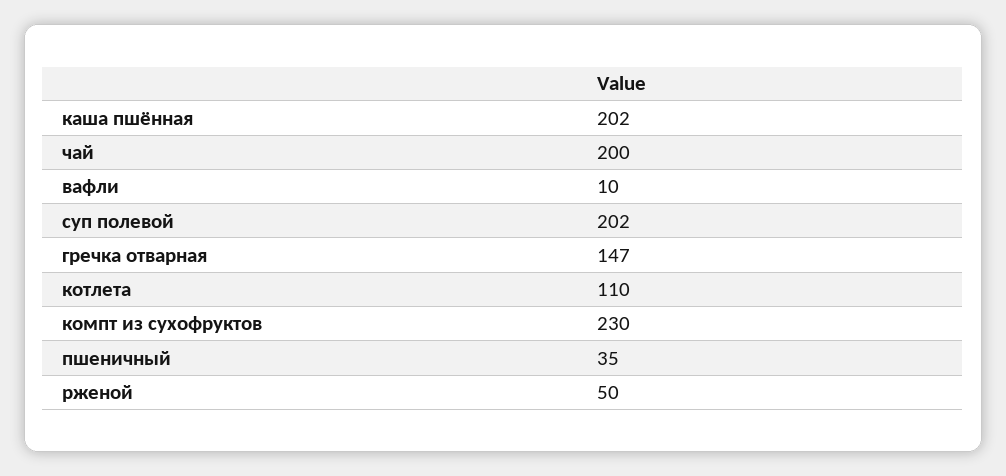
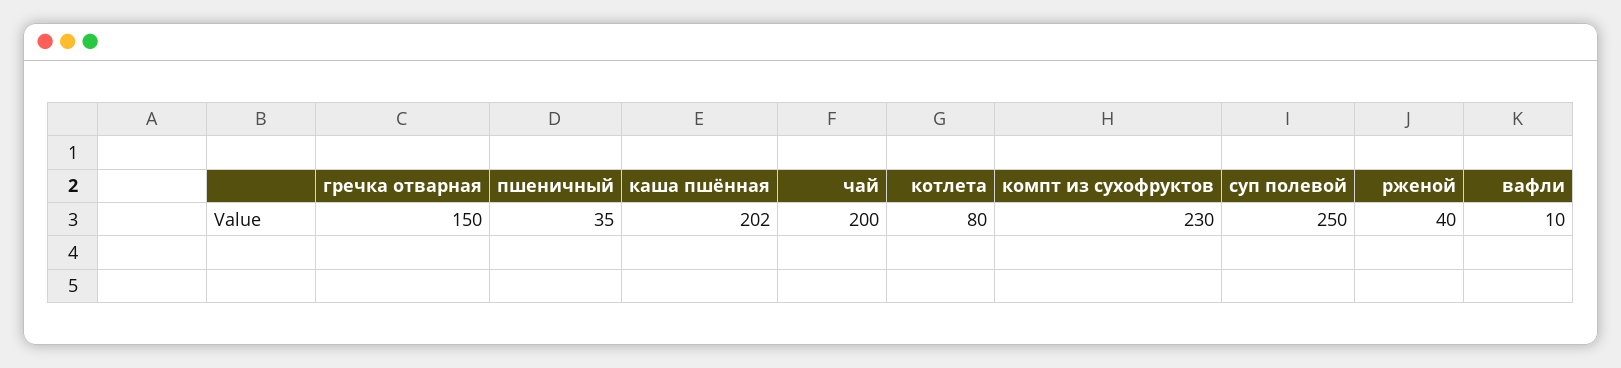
суп полевой: 202 -> 250
гречка отварная: 147 -> 150
котлета: 110 -> 80
рженой: 50 -> 40

